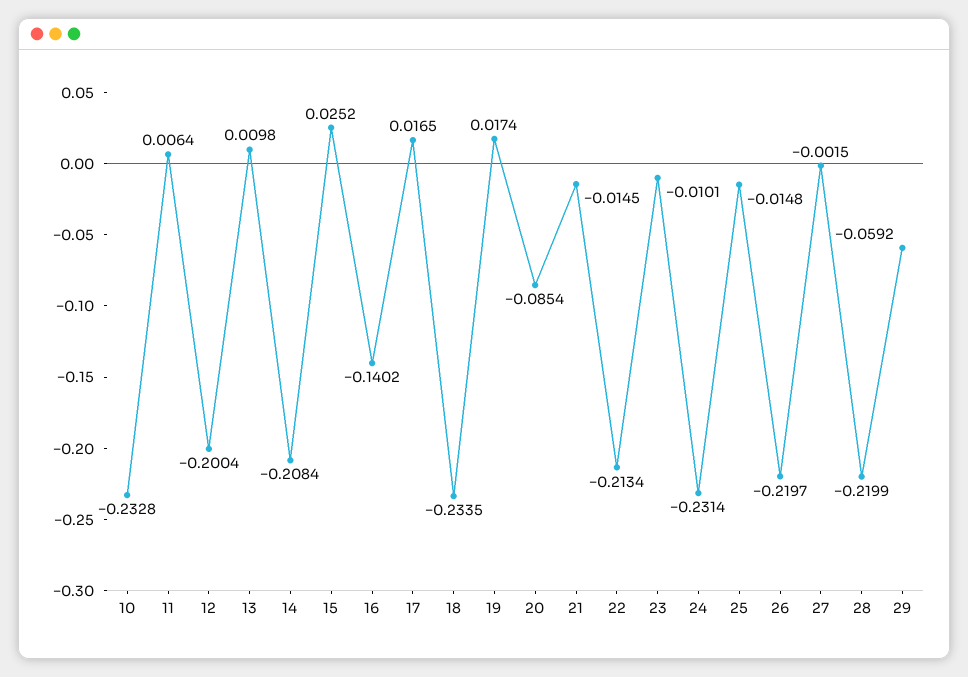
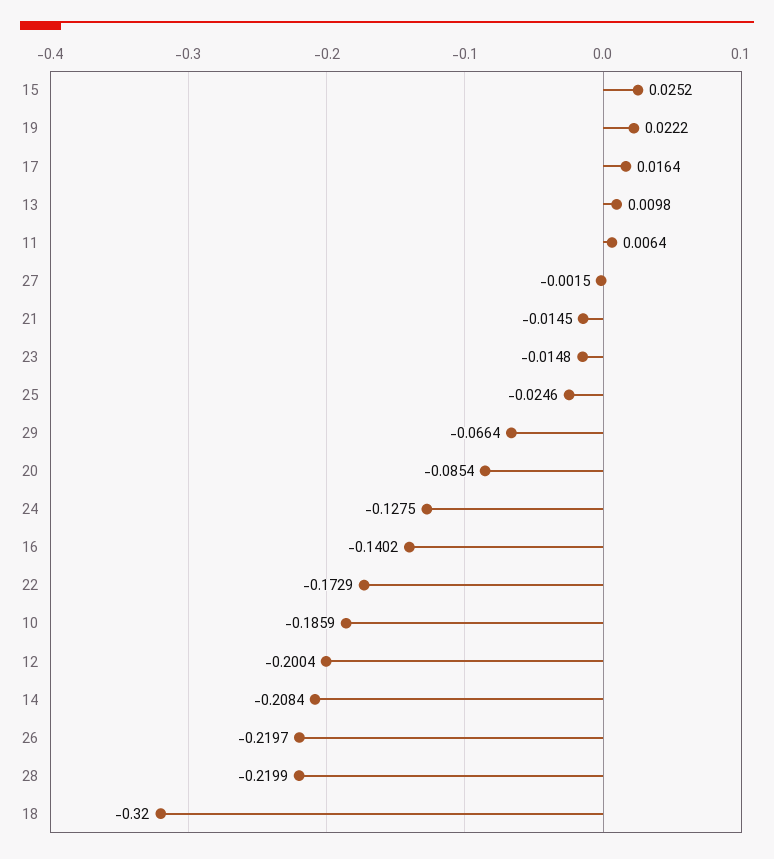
10: -0.2328 -> -0.1859
17: 0.0165 -> 0.0164
18: -0.2335 -> -0.32
19: 0.0174 -> 0.0222
22: -0.2134 -> -0.1729
23: -0.0101 -> -0.0148
24: -0.2314 -> -0.1275
25: -0.0148 -> -0.0246
29: -0.0592 -> -0.0664

